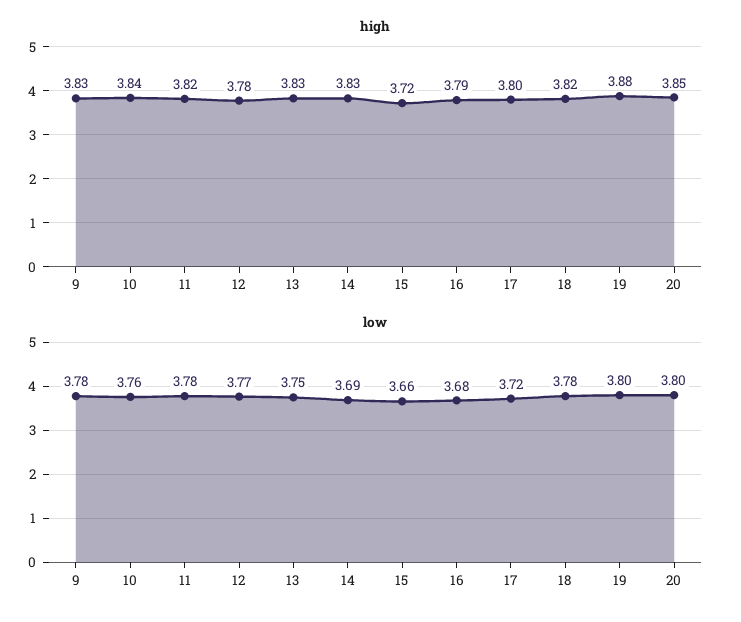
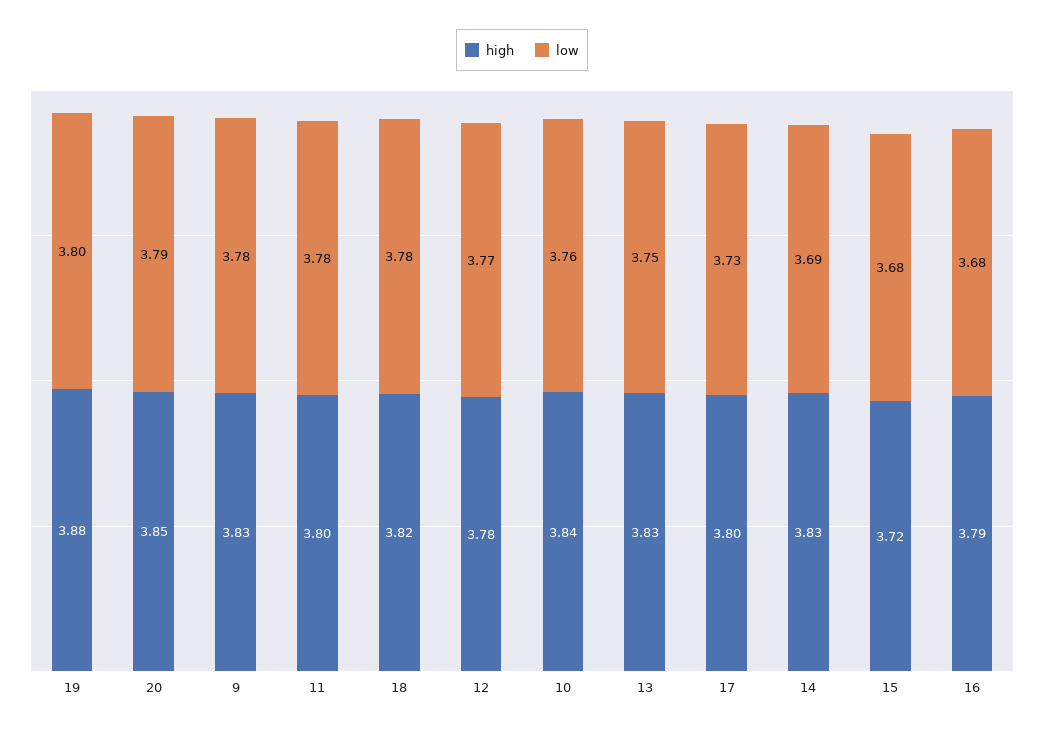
high, 11: 3.82 -> 3.8
low, 15: 3.66 -> 3.68
low, 17: 3.72 -> 3.73
low, 20: 3.8 -> 3.79

